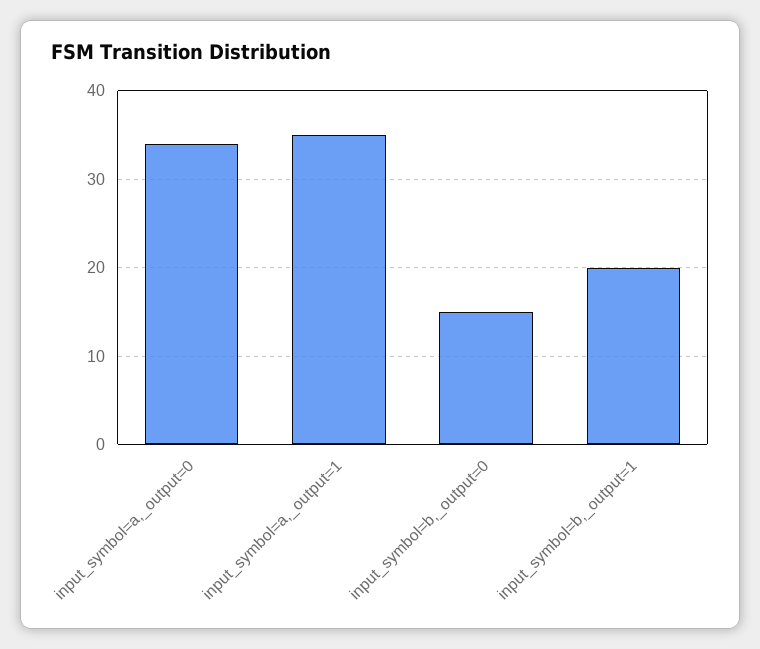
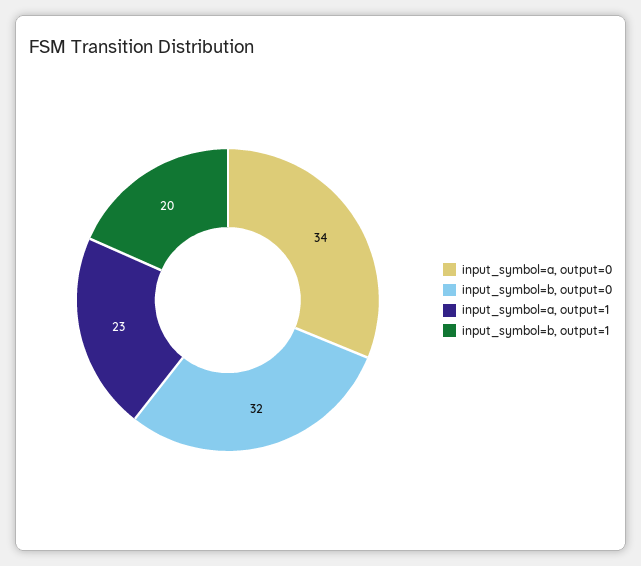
input_symbol=a,_output=1: 35 -> 23
input_symbol=b,_output=0: 15 -> 32

